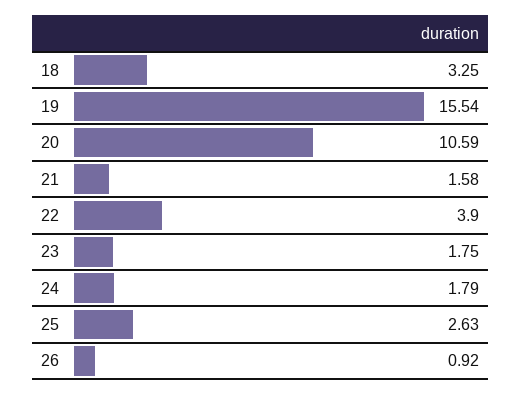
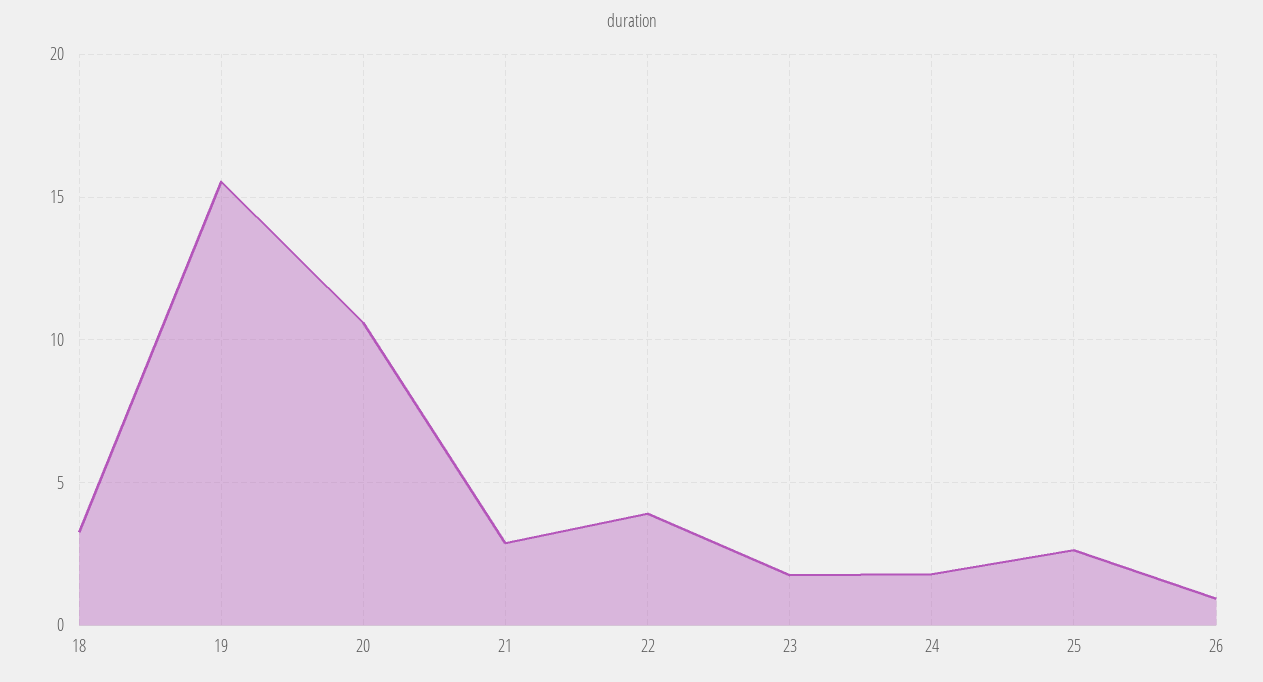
21: 1.58 -> 3

